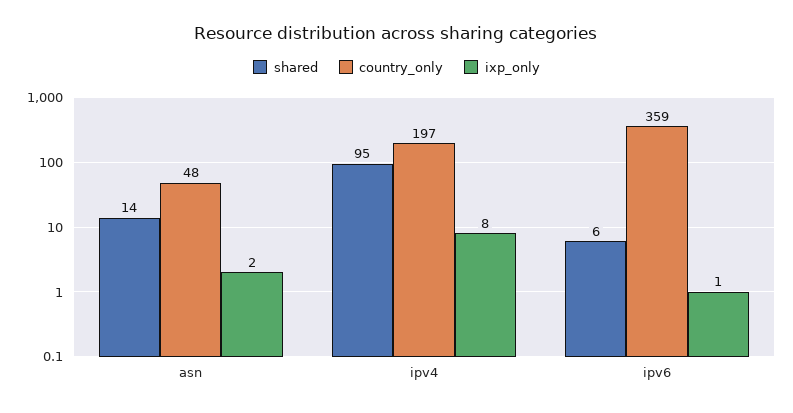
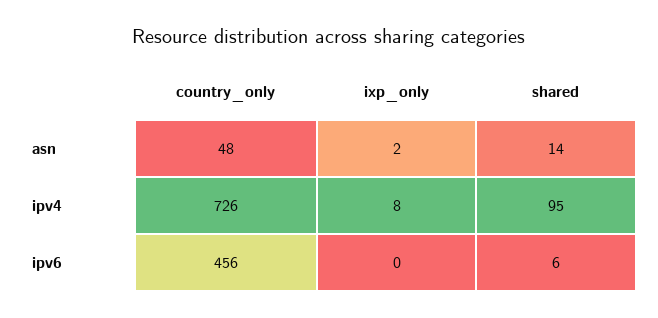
country_only, ipv4: 197 -> 726
country_only, ipv6: 359 -> 456
ixp_only, ipv6: 1 -> 0

